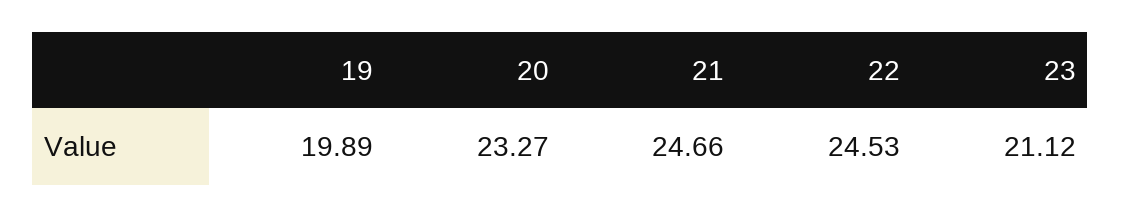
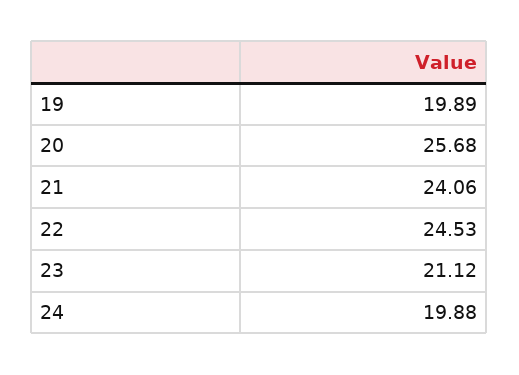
20: 23.27 -> 25.68
21: 24.66 -> 24.06
24: none -> 19.88

